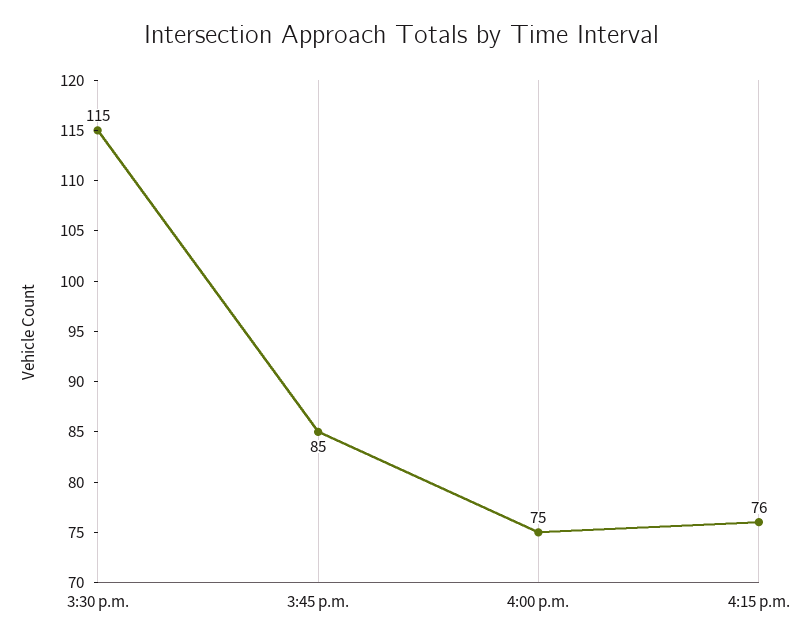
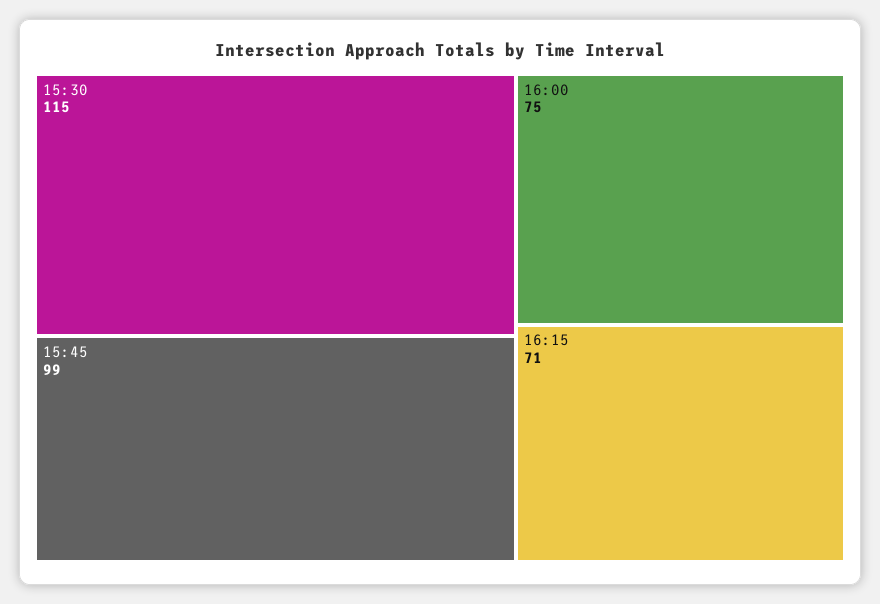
3:45 p.m.: 85 -> 99
4:15 p.m.: 76 -> 71

